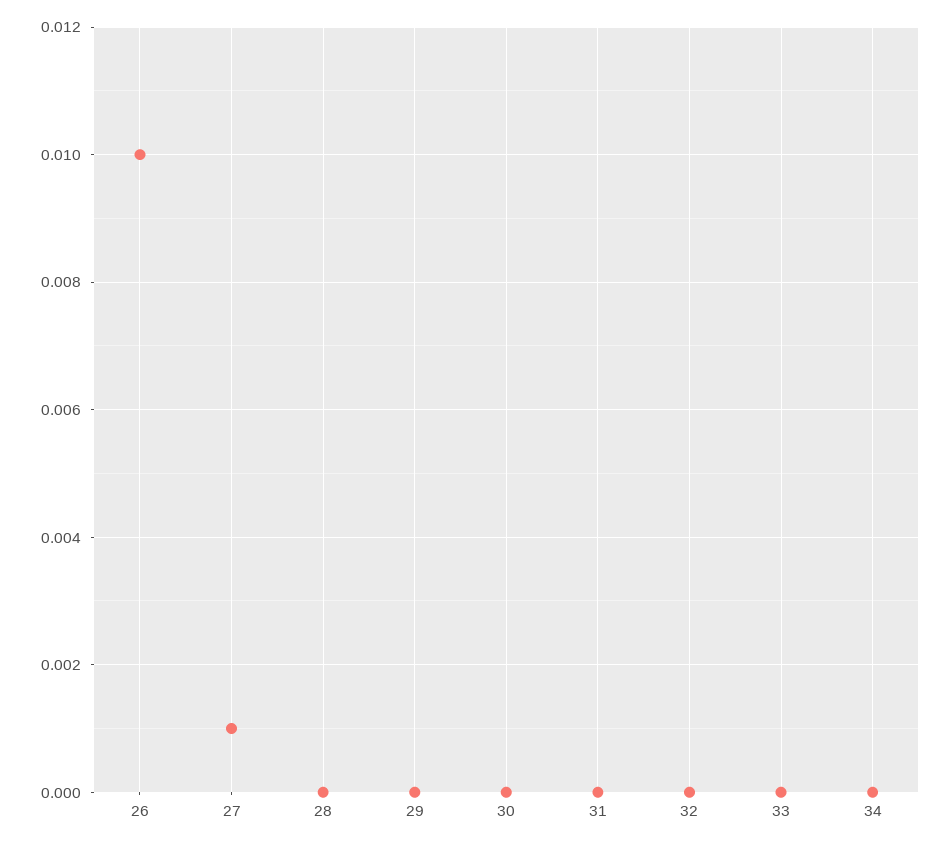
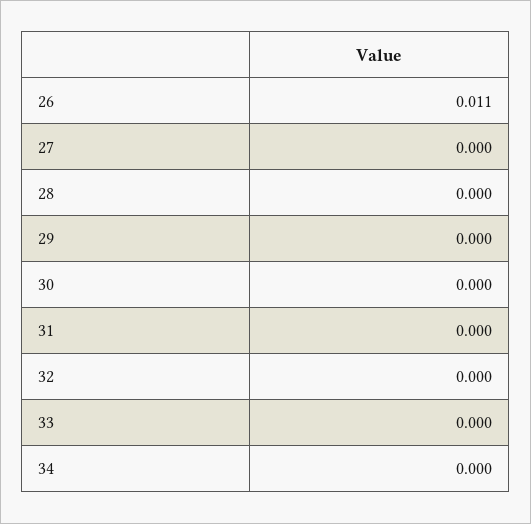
26: 0.01 -> 0.011
27: 0.001 -> 0

